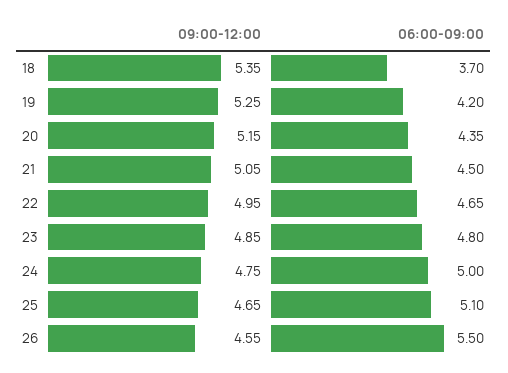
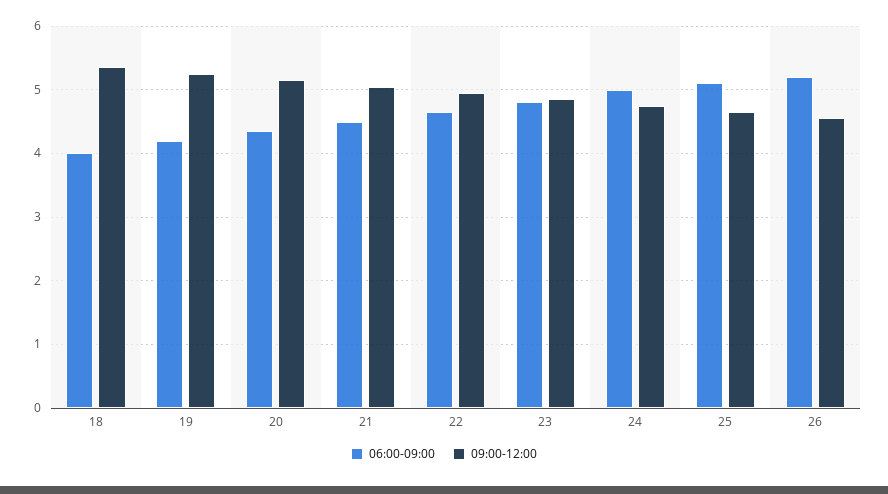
06:00-09:00, 18: 3.7 -> 4
06:00-09:00, 26: 5.5 -> 5.2

